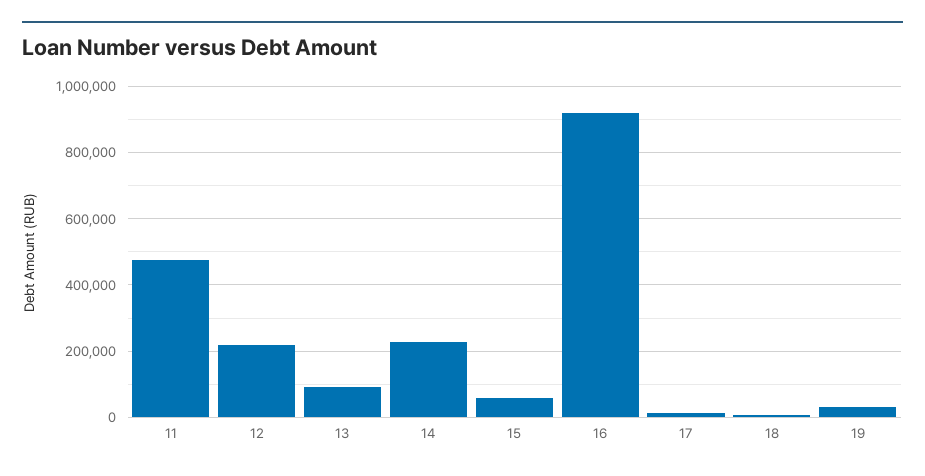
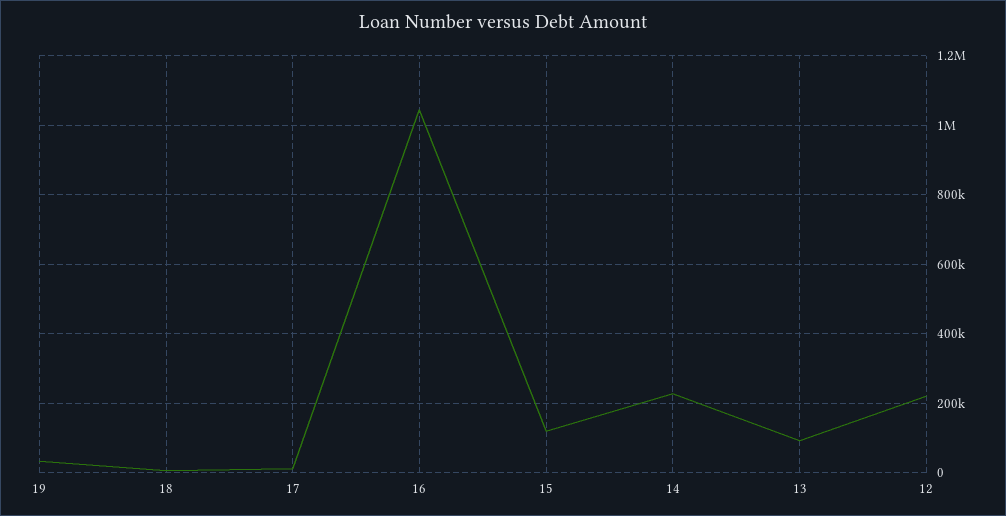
11: 480000 -> none
15: 60000 -> 120000
16: 920000 -> 1040000

